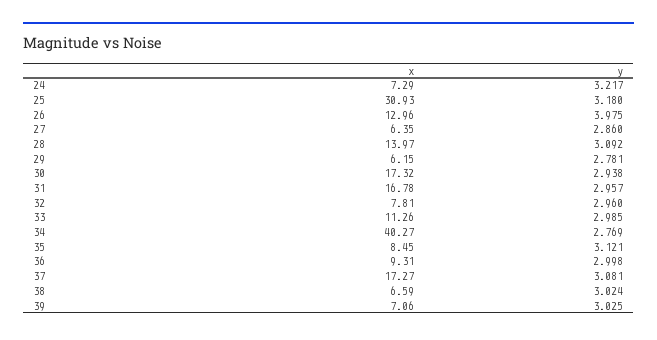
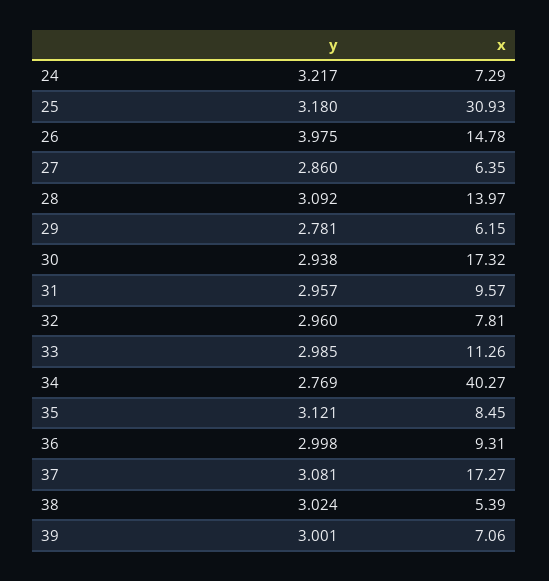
x, 26: 12.96 -> 14.78
x, 31: 16.78 -> 9.57
x, 38: 6.59 -> 5.39
y, 39: 3.025 -> 3.001

